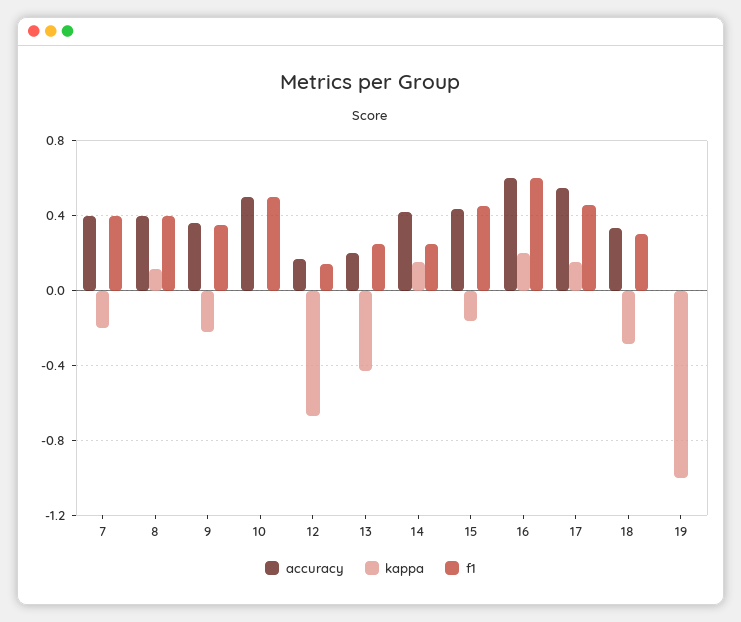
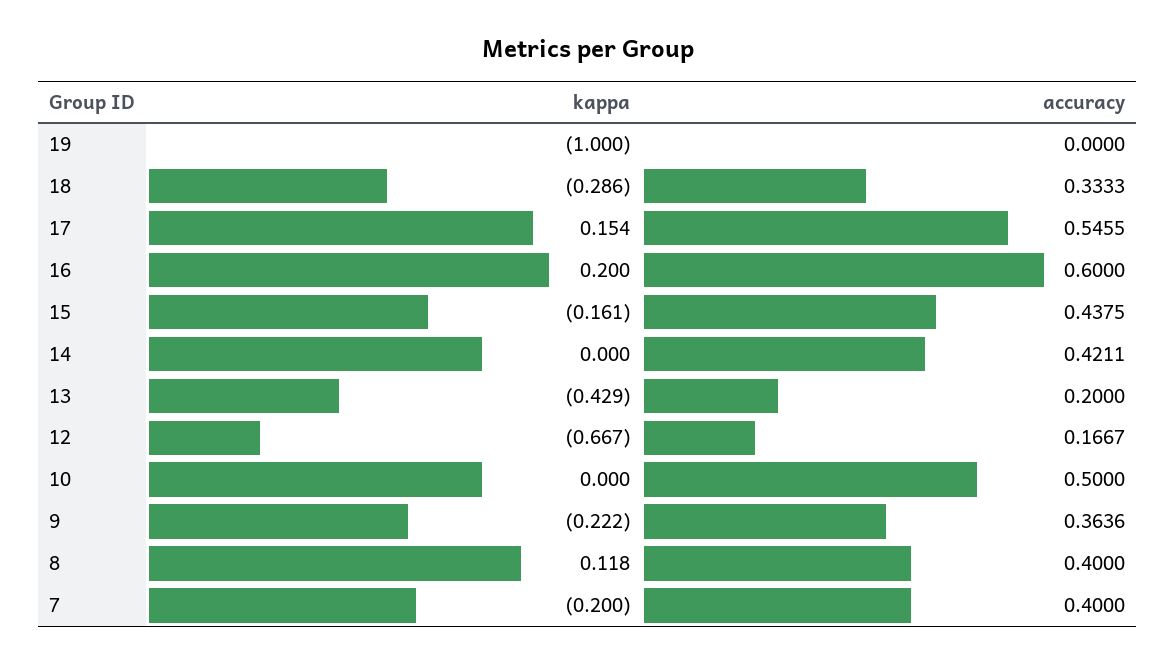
f1, 7: 0.4 -> none
f1, 8: 0.4 -> none
f1, 9: 0.35 -> none
f1, 10: 0.5 -> none
f1, 12: 0.15 -> none
f1, 13: 0.25 -> none
kappa, 14: 0.15 -> 0
f1, 14: 0.25 -> none
f1, 15: 0.45 -> none
f1, 16: 0.6 -> none
f1, 17: 0.45 -> none
f1, 18: 0.3 -> none
f1, 19: 0 -> none

